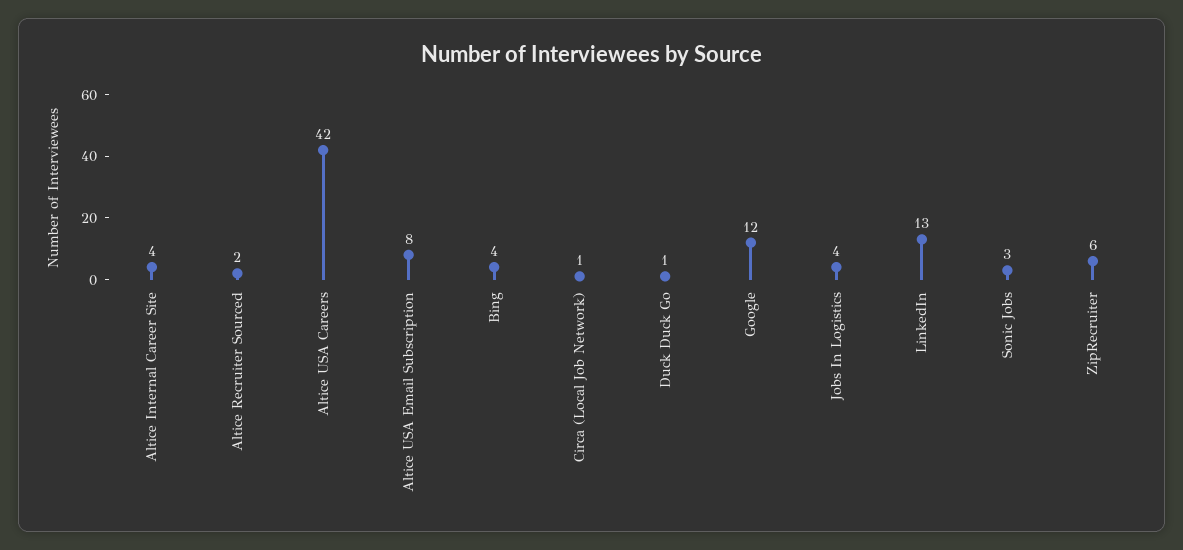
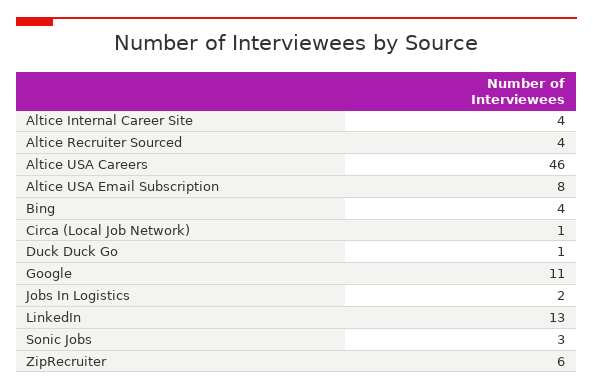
Altice Recruiter Sourced: 2 -> 4
Altice USA Careers: 42 -> 46
Google: 12 -> 11
Jobs In Logistics: 4 -> 2

